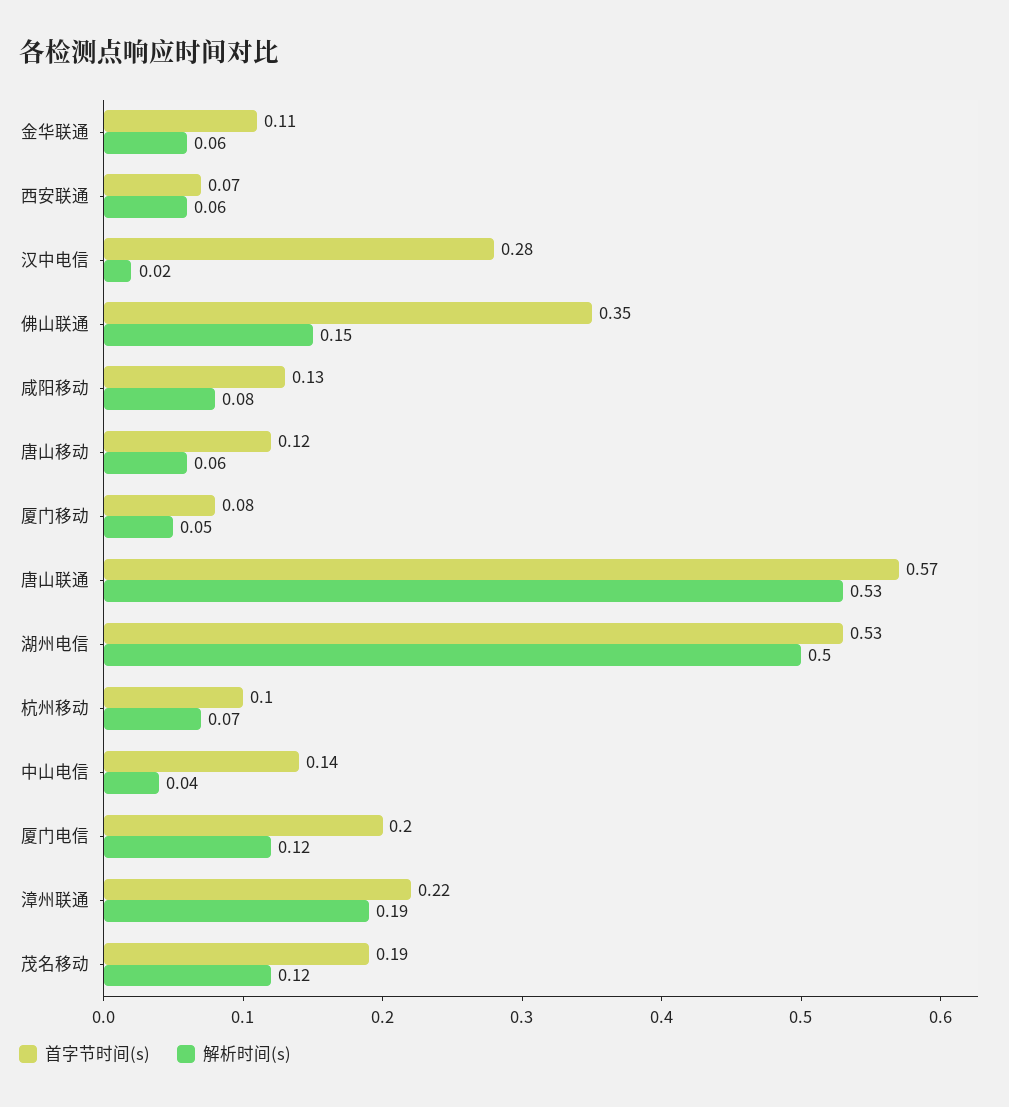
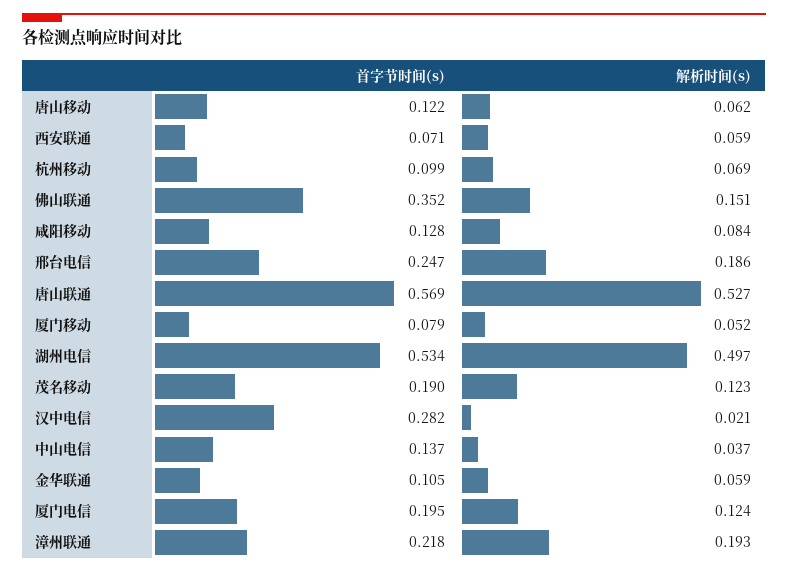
首字节时间(s), 邢台电信: none -> 0.247
解析时间(s), 邢台电信: none -> 0.186

